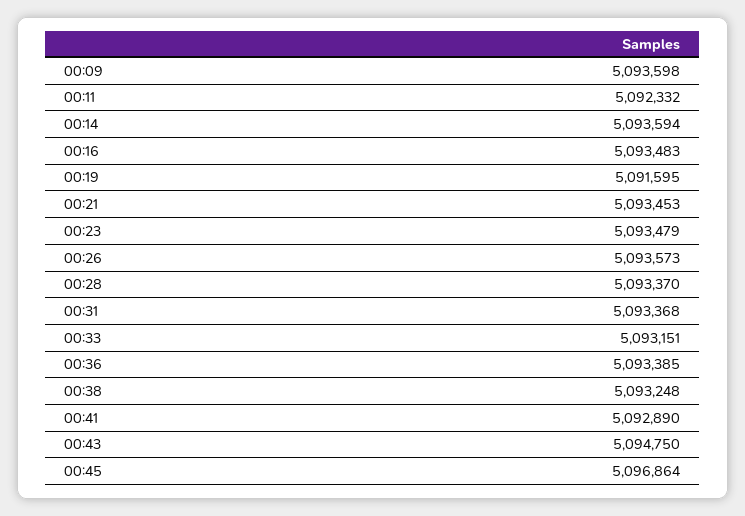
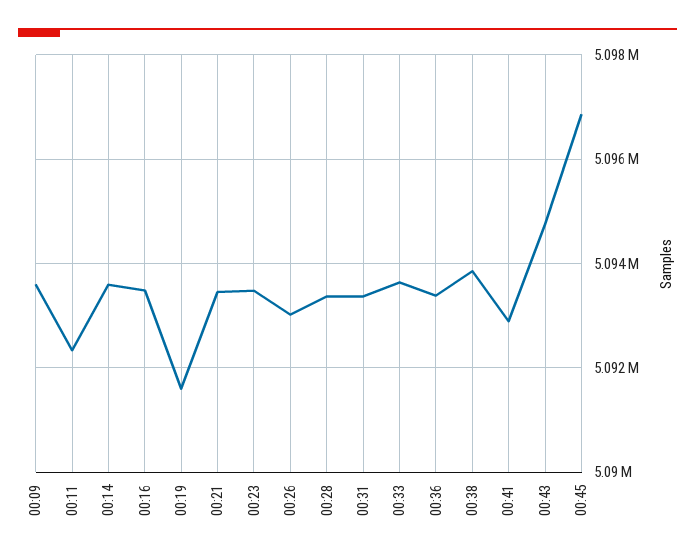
00:26: 5093573 -> 5093000
00:33: 5093151 -> 5093600
00:38: 5093248 -> 5093800

